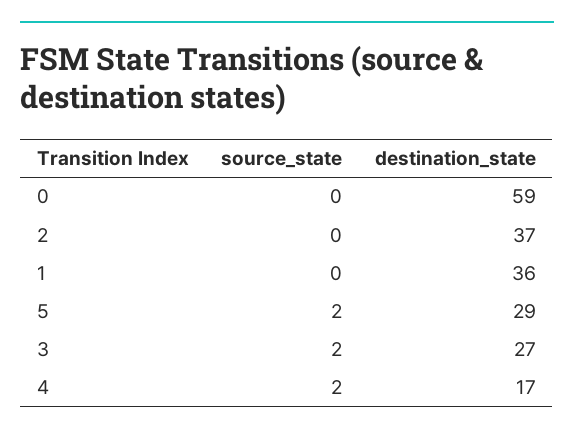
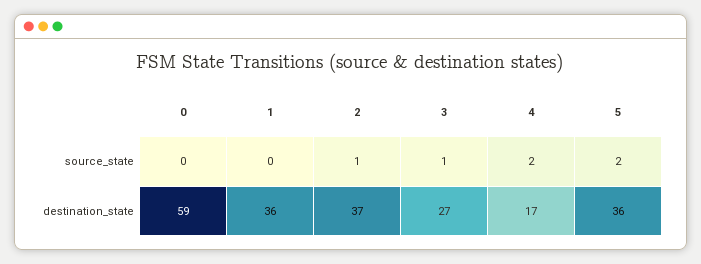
source_state, 2: 0 -> 1
destination_state, 5: 29 -> 36
source_state, 3: 2 -> 1

